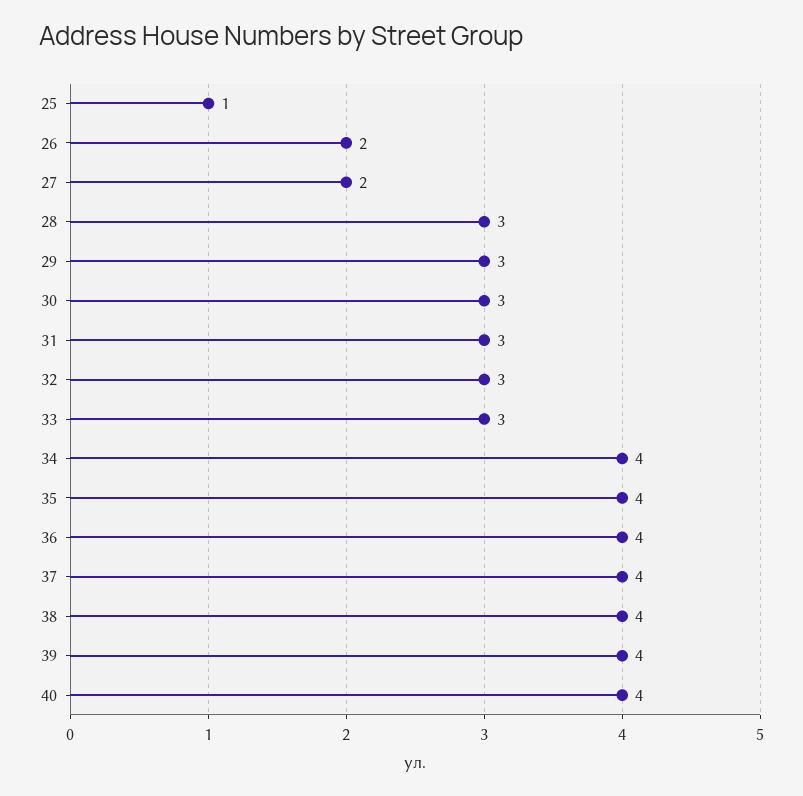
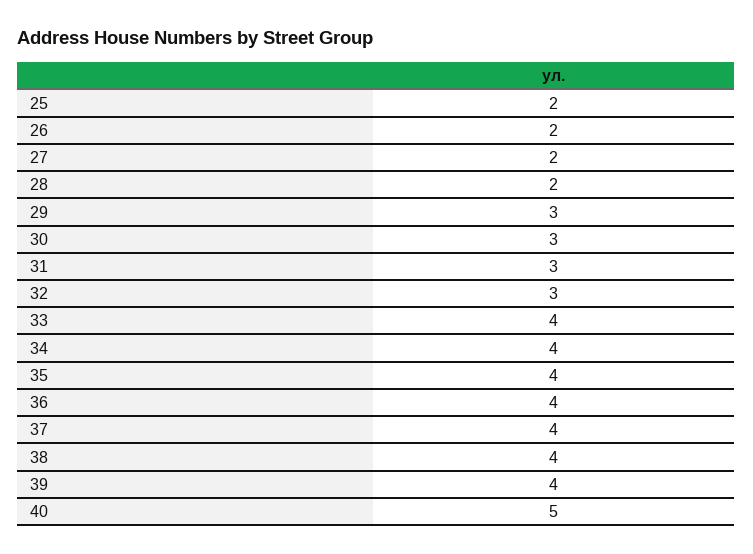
25: 1 -> 2
28: 3 -> 2
33: 3 -> 4
40: 4 -> 5

